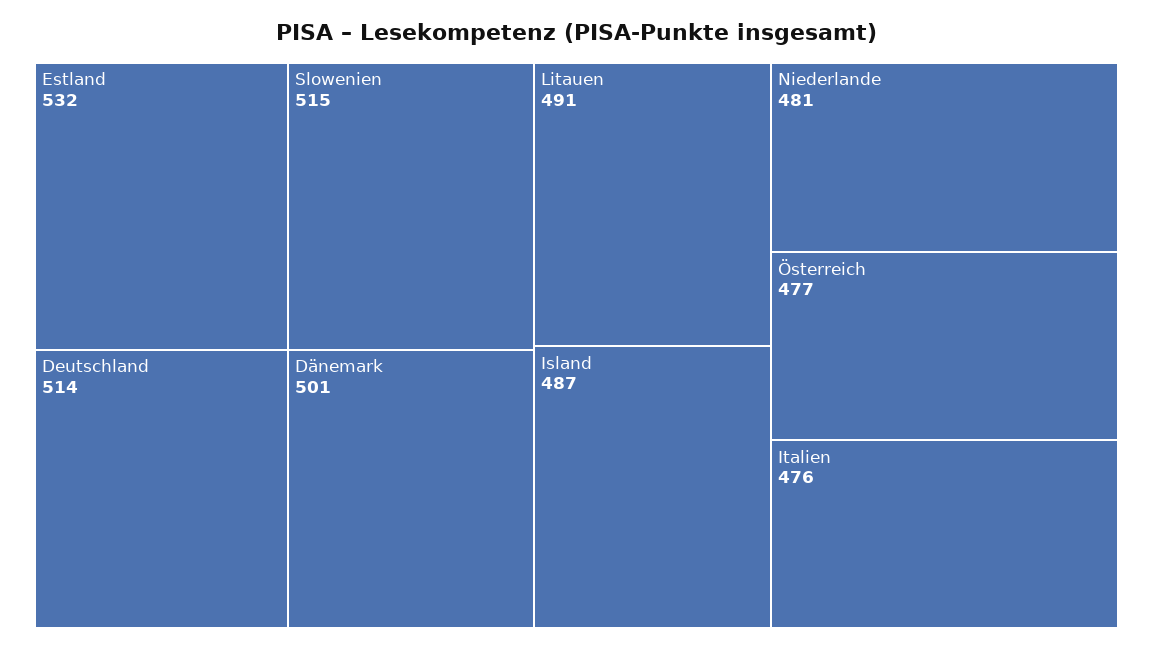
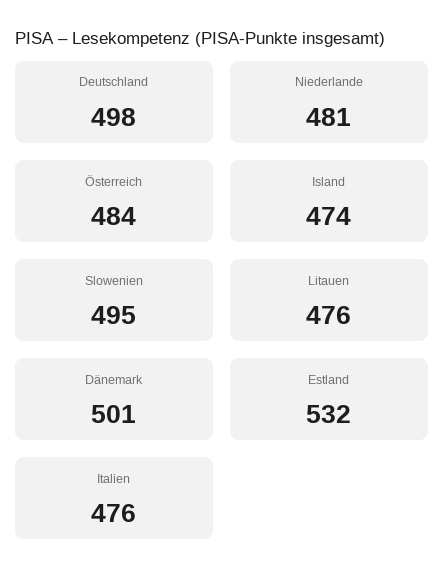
Slowenien: 515 -> 495
Deutschland: 514 -> 498
Litauen: 491 -> 476
Island: 487 -> 474
Österreich: 477 -> 484

